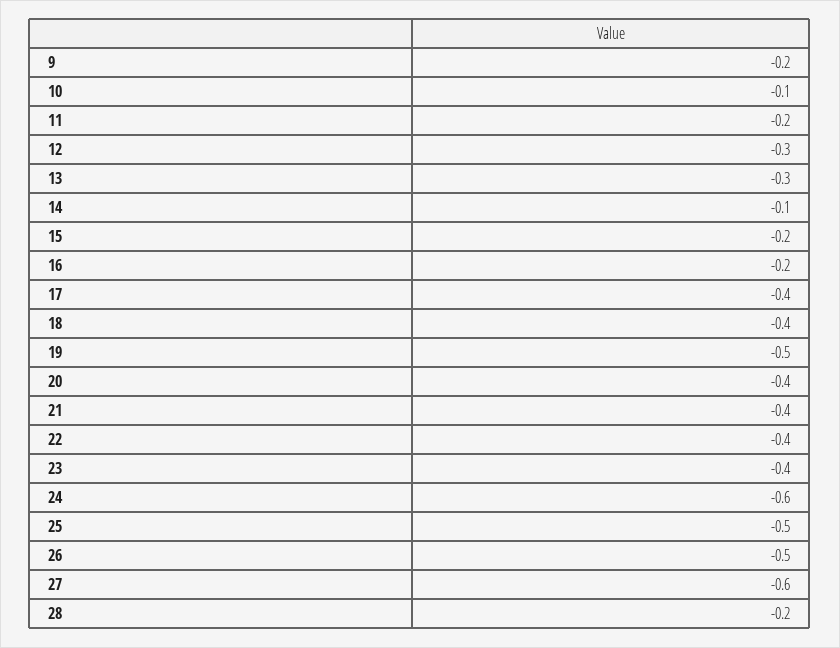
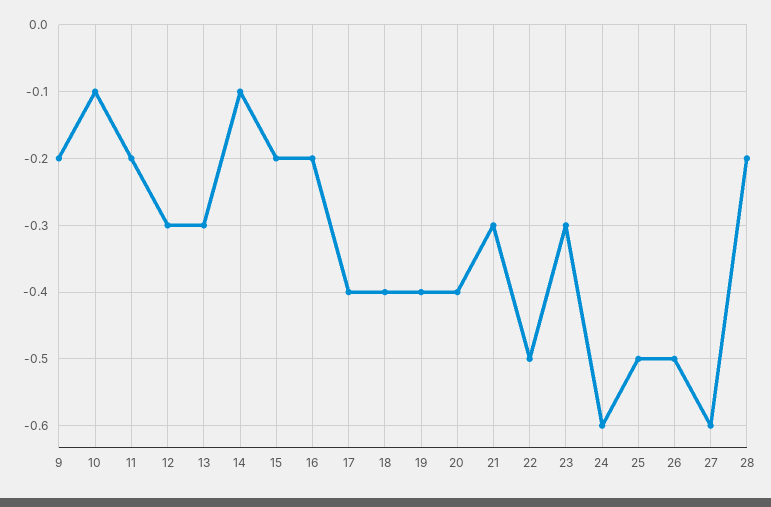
19: -0.5 -> -0.4
21: -0.4 -> -0.3
22: -0.4 -> -0.5
23: -0.4 -> -0.3

